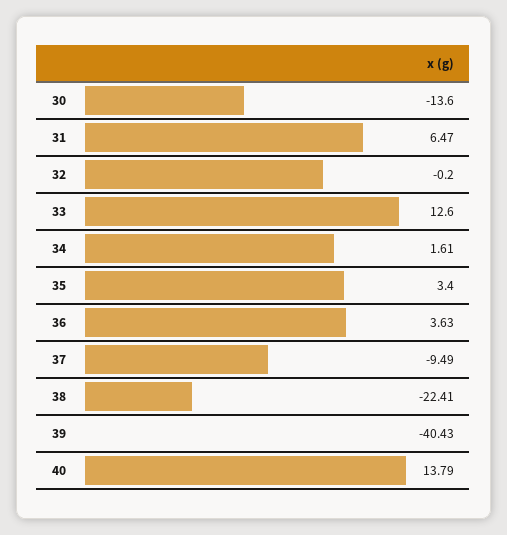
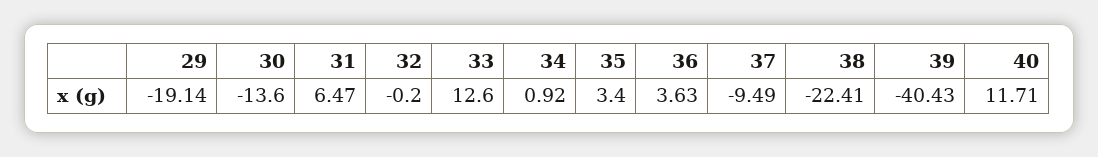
34: 1.61 -> 0.92
40: 13.79 -> 11.71
29: none -> -19.14

